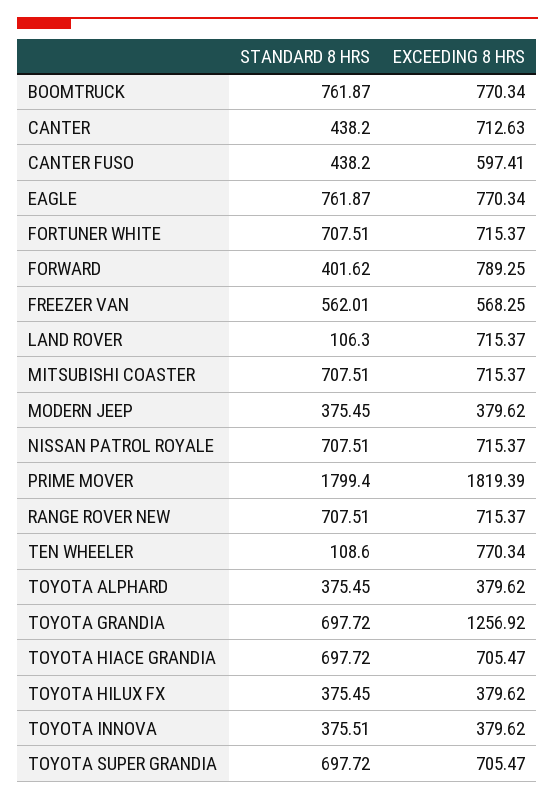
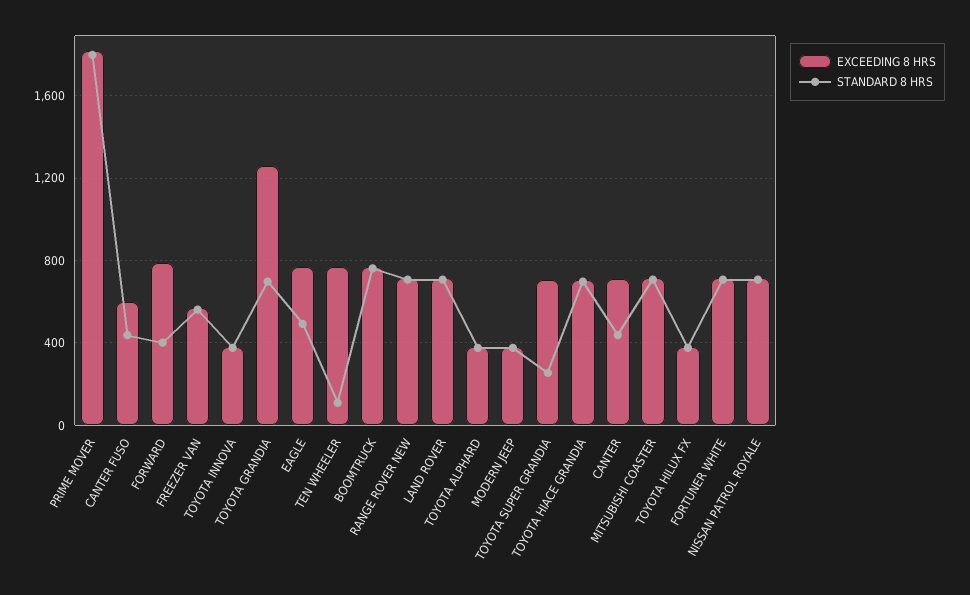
STANDARD 8 HRS, EAGLE: 761.87 -> 500
STANDARD 8 HRS, LAND ROVER: 106.3 -> 700
STANDARD 8 HRS, TOYOTA SUPER GRANDIA: 697.72 -> 250

